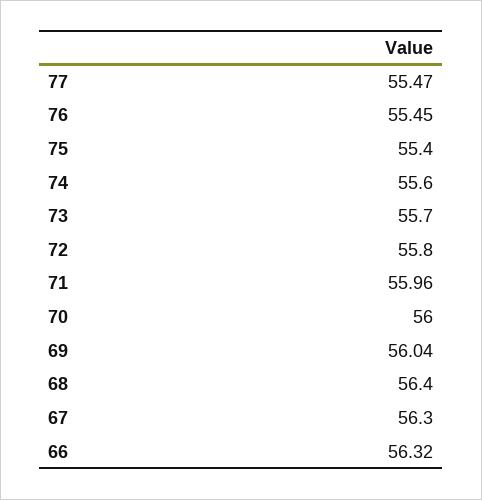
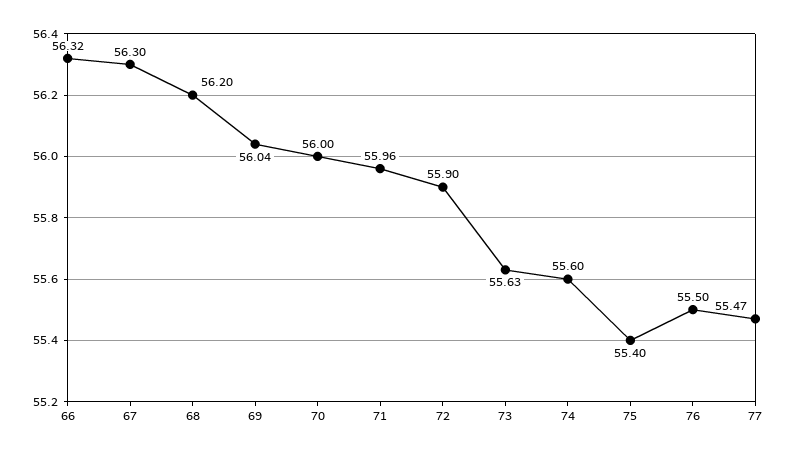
76: 55.45 -> 55.5
73: 55.7 -> 55.63
72: 55.8 -> 55.9
68: 56.4 -> 56.2

